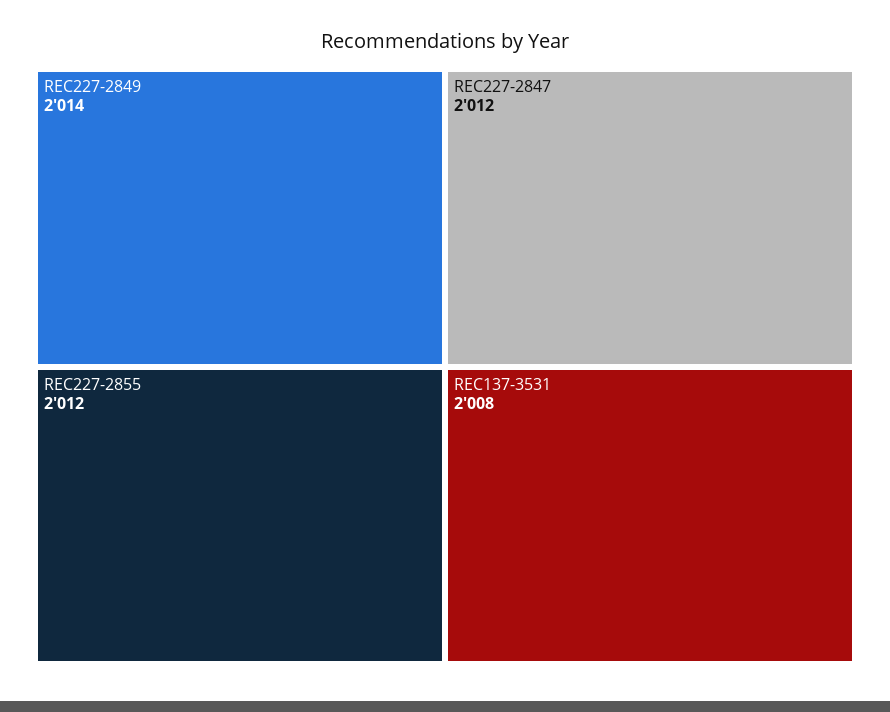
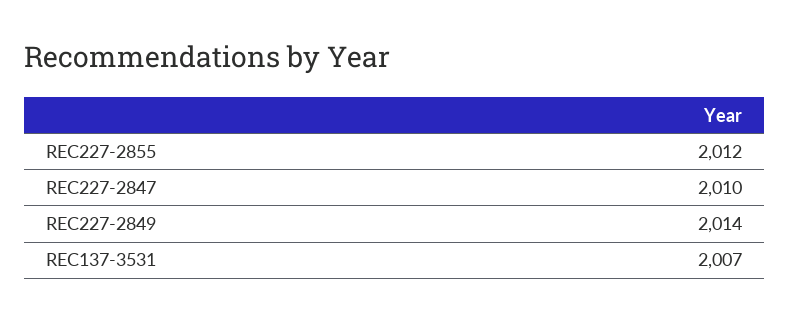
REC227-2847: 2012 -> 2010
REC137-3531: 2008 -> 2007

